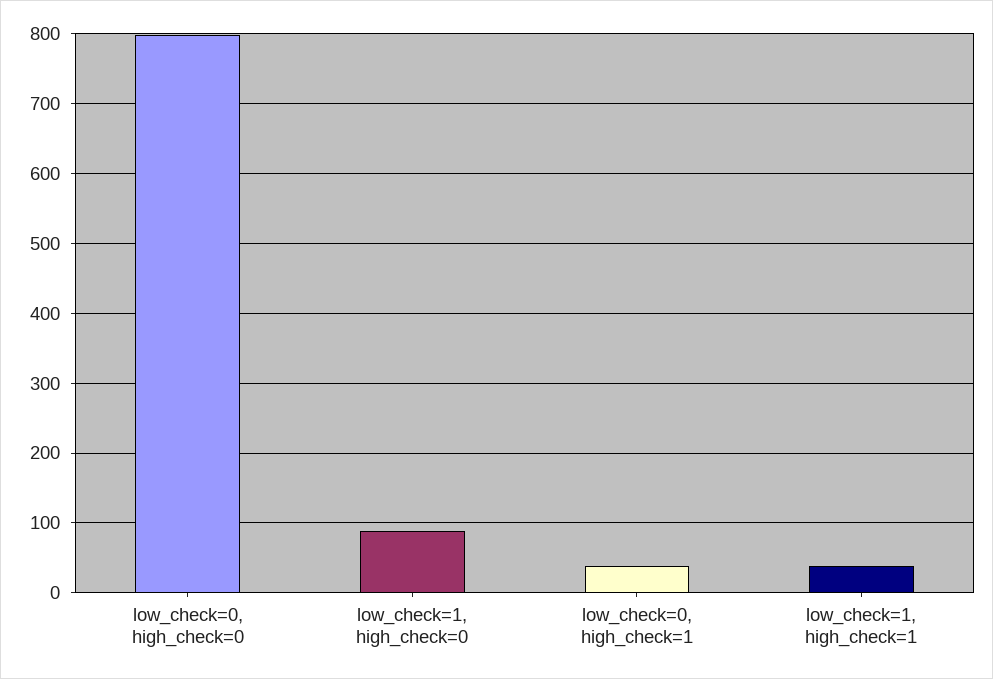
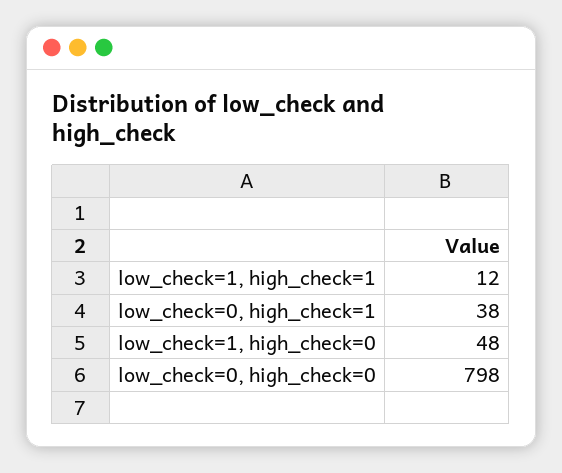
low_check=1, high_check=0: 90 -> 48
low_check=1, high_check=1: 40 -> 12

